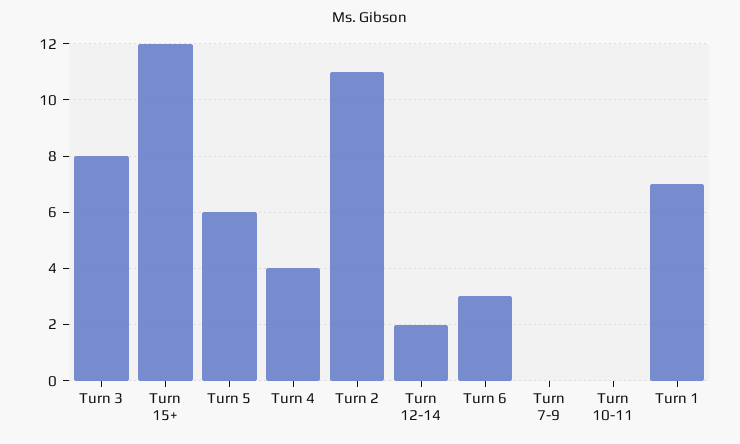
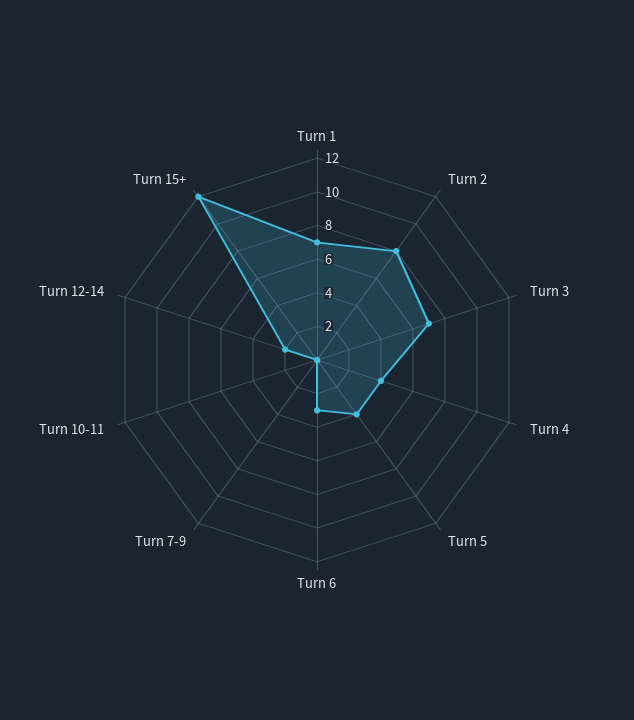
Turn 3: 8 -> 7
Turn 5: 6 -> 4
Turn 2: 11 -> 8

